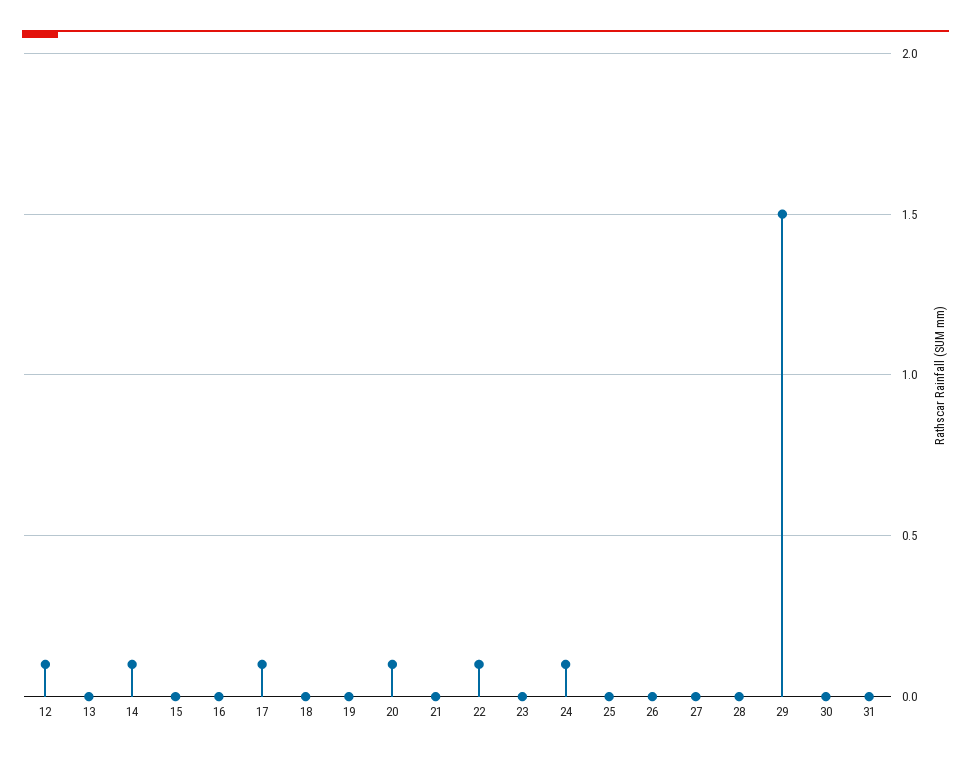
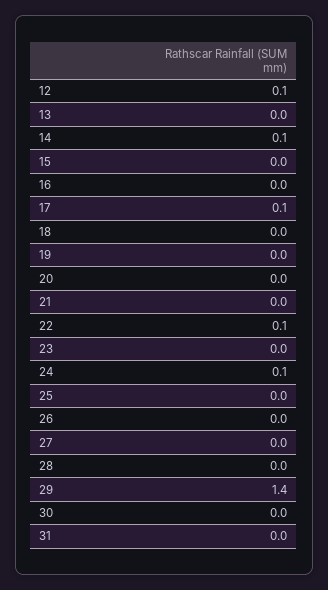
20: 0.1 -> 0
29: 1.5 -> 1.4

